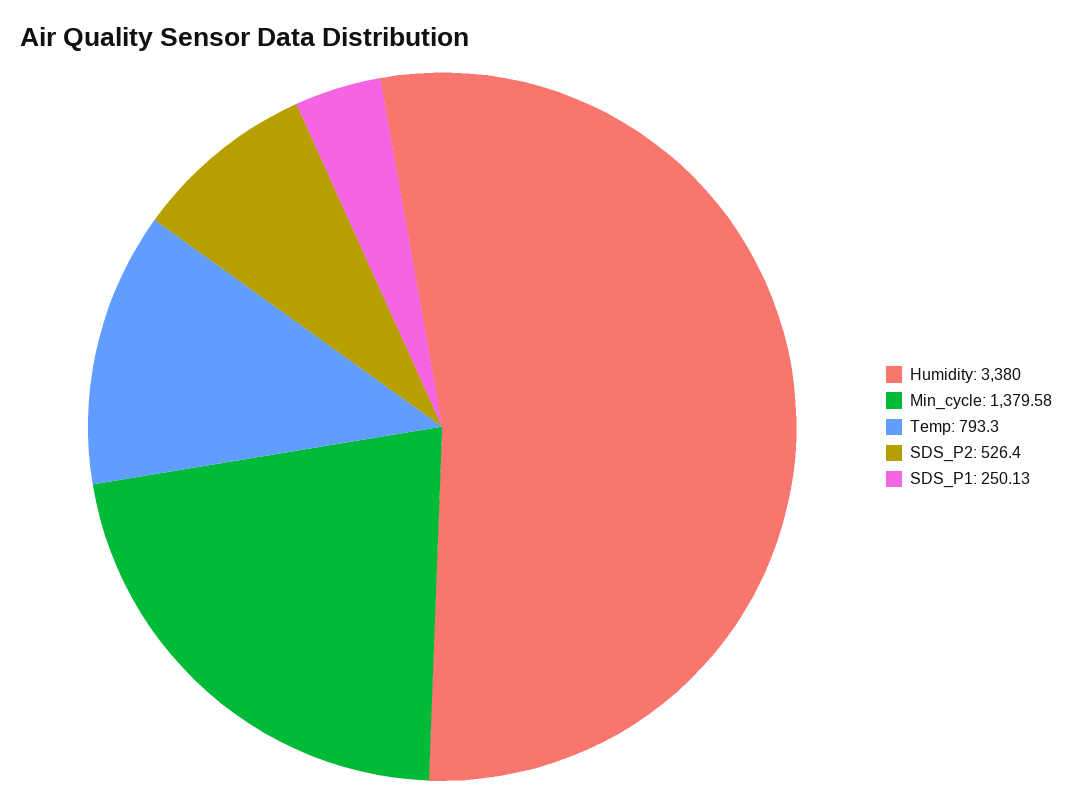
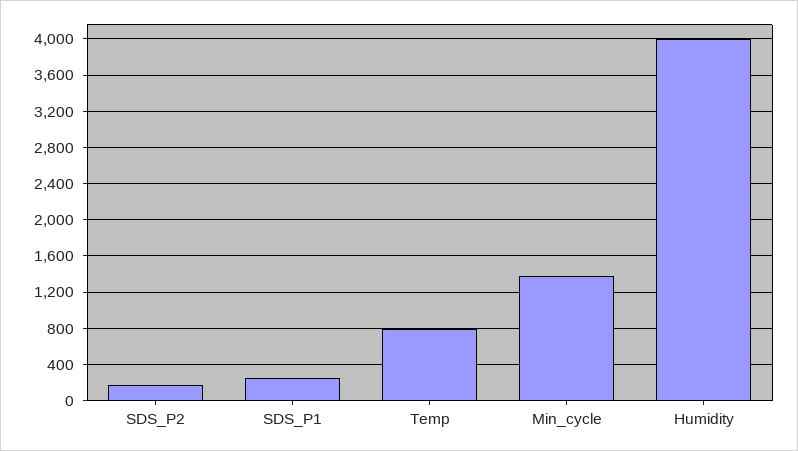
Humidity: 3380 -> 4000
SDS_P2: 526.4 -> 200

